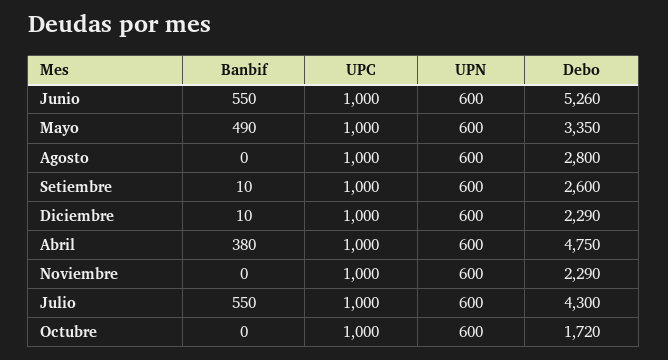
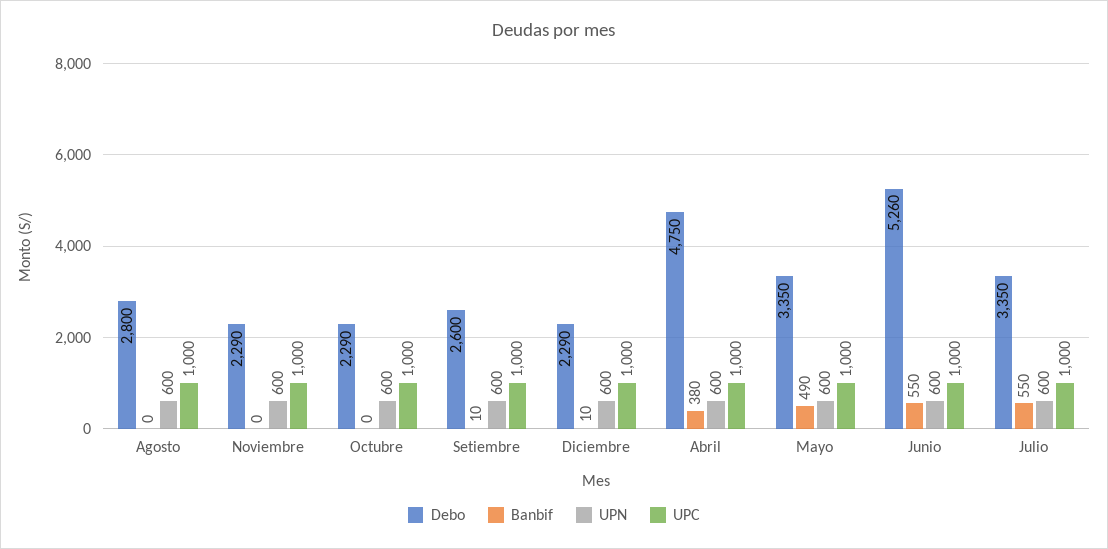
Debo, Julio: 4300 -> 3350
Debo, Octubre: 1720 -> 2290

